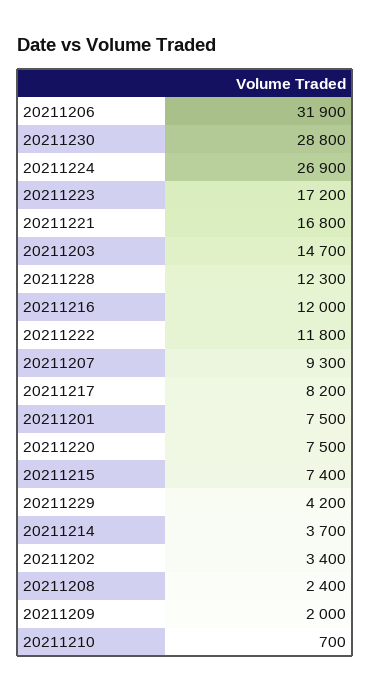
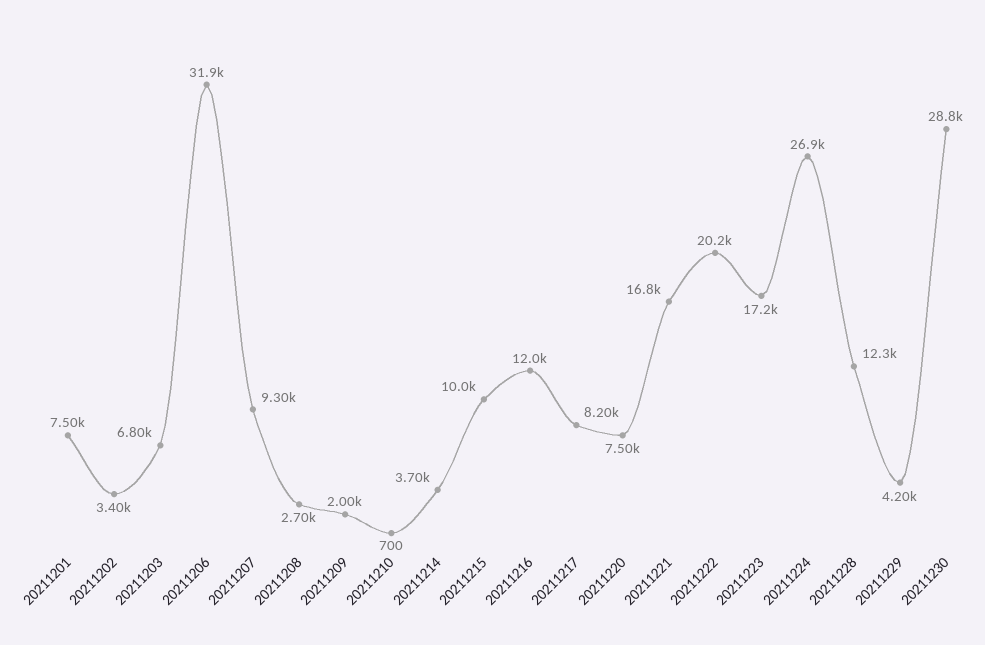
20211203: 14700 -> 6800
20211222: 11800 -> 20200
20211215: 7400 -> 10000
20211208: 2400 -> 2700

